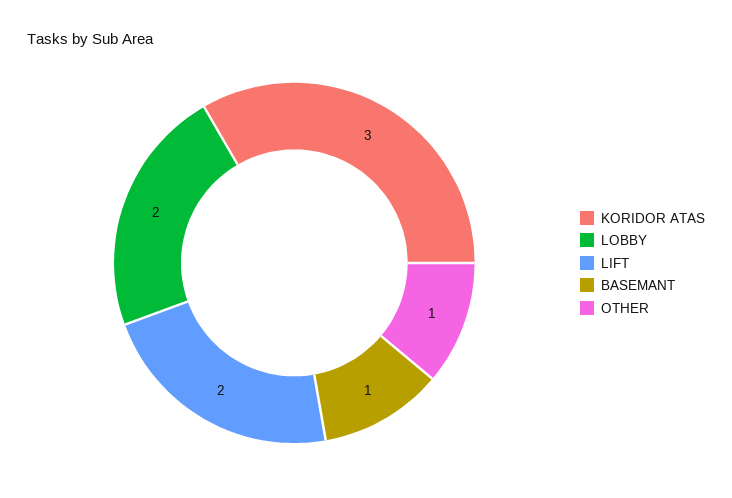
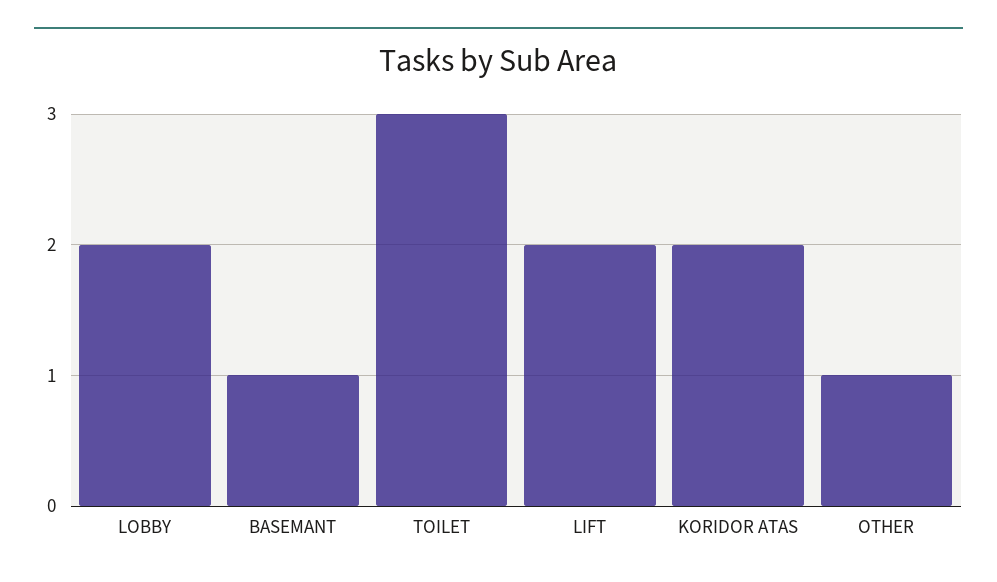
KORIDOR ATAS: 3 -> 2
TOILET: none -> 3

